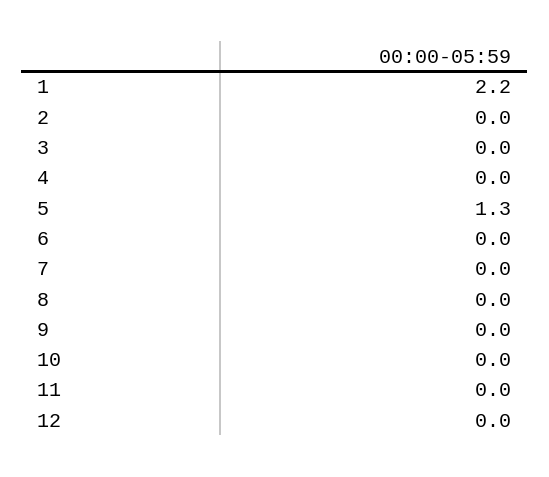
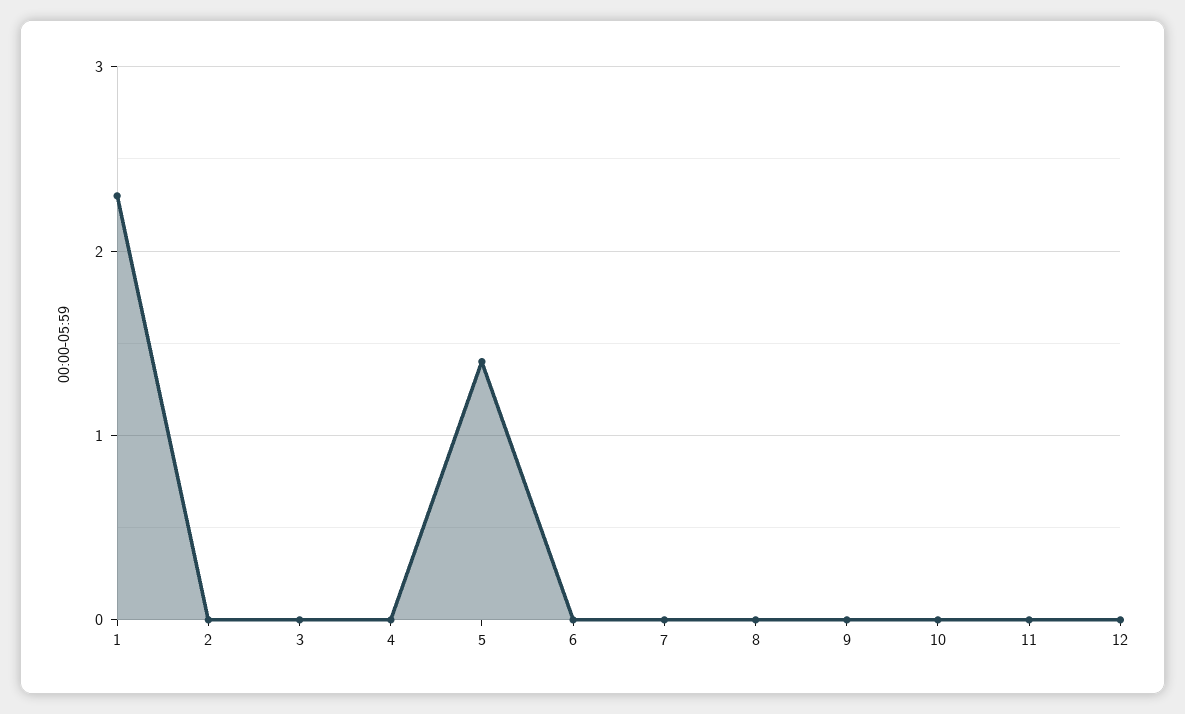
1: 2.2 -> 2.3
5: 1.3 -> 1.4

